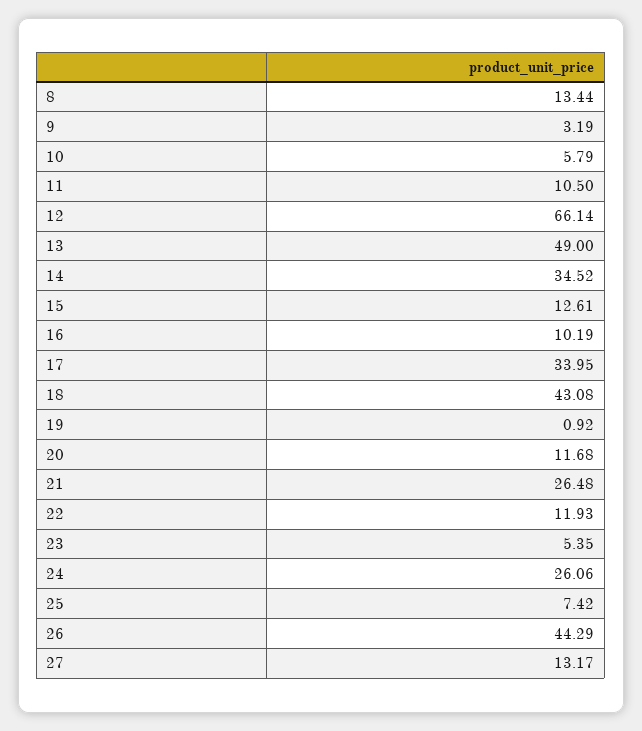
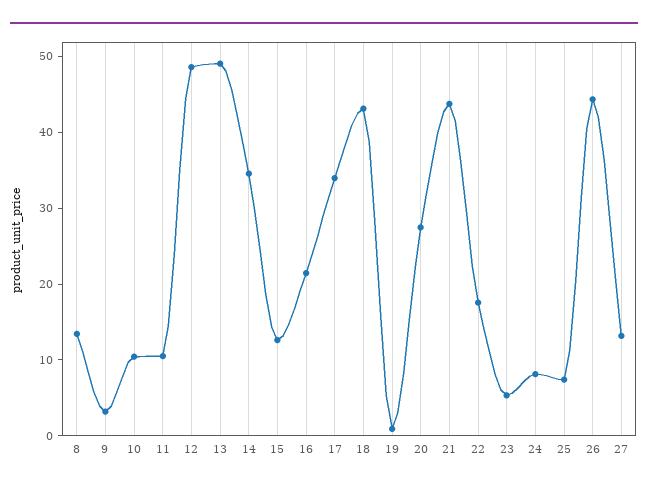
10: 5.79 -> 10
12: 66.14 -> 48
16: 10.19 -> 22
20: 11.68 -> 28
21: 26.48 -> 44
22: 11.93 -> 18
24: 26.06 -> 8

